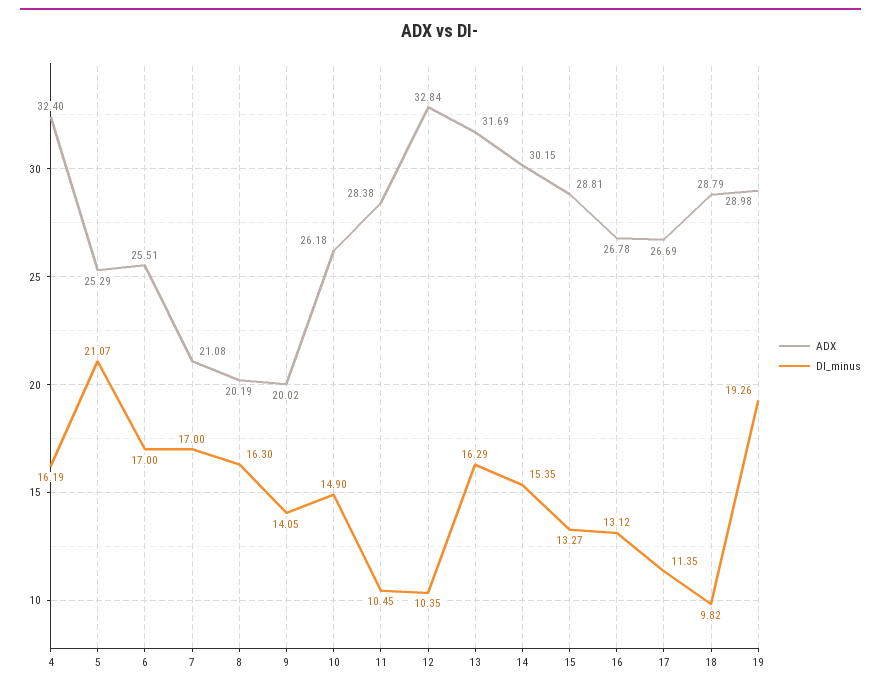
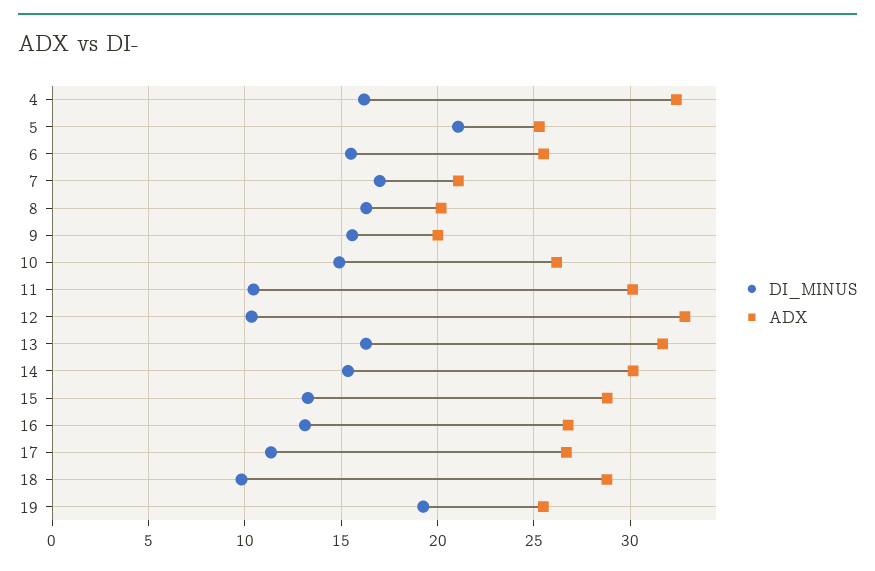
DI_minus, 6: 17 -> 15.5
DI_minus, 9: 14.05 -> 15.5
ADX, 11: 28.38 -> 30
ADX, 19: 28.98 -> 25.5

